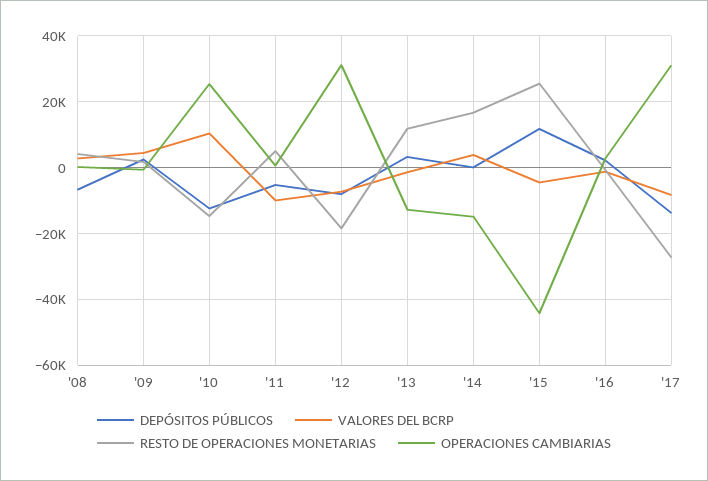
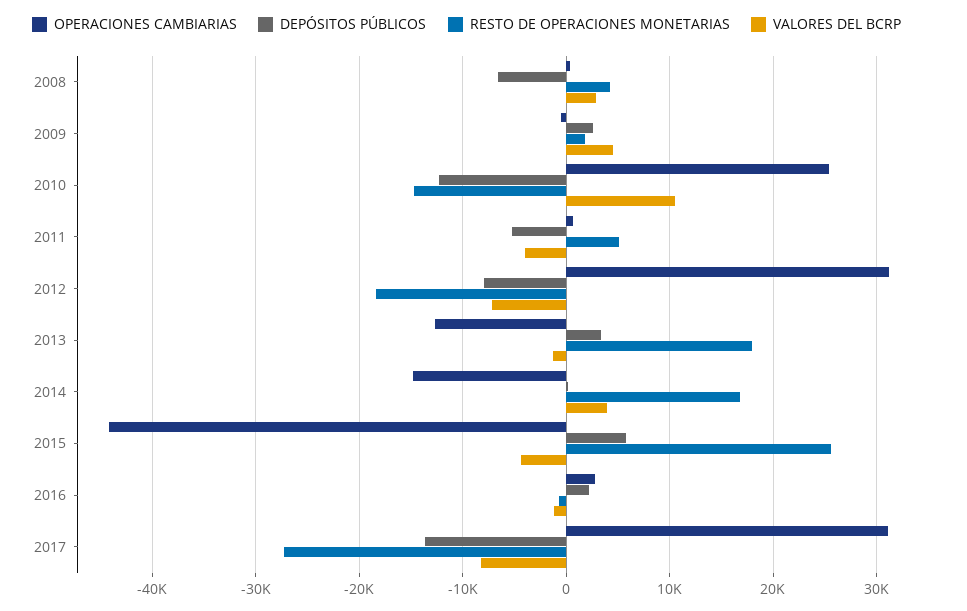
VALORES DEL BCRP, '11: -10000 -> -4000
RESTO DE OPERACIONES MONETARIAS, '13: 12000 -> 18000
DEPÓSITOS PÚBLICOS, '15: 12000 -> 6000

